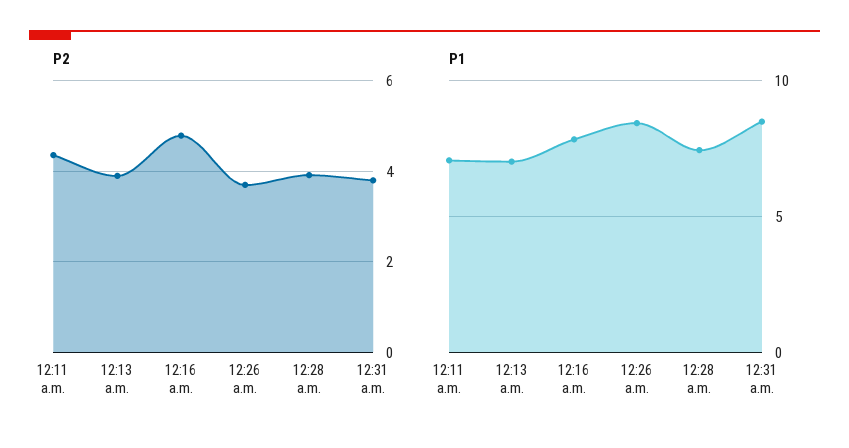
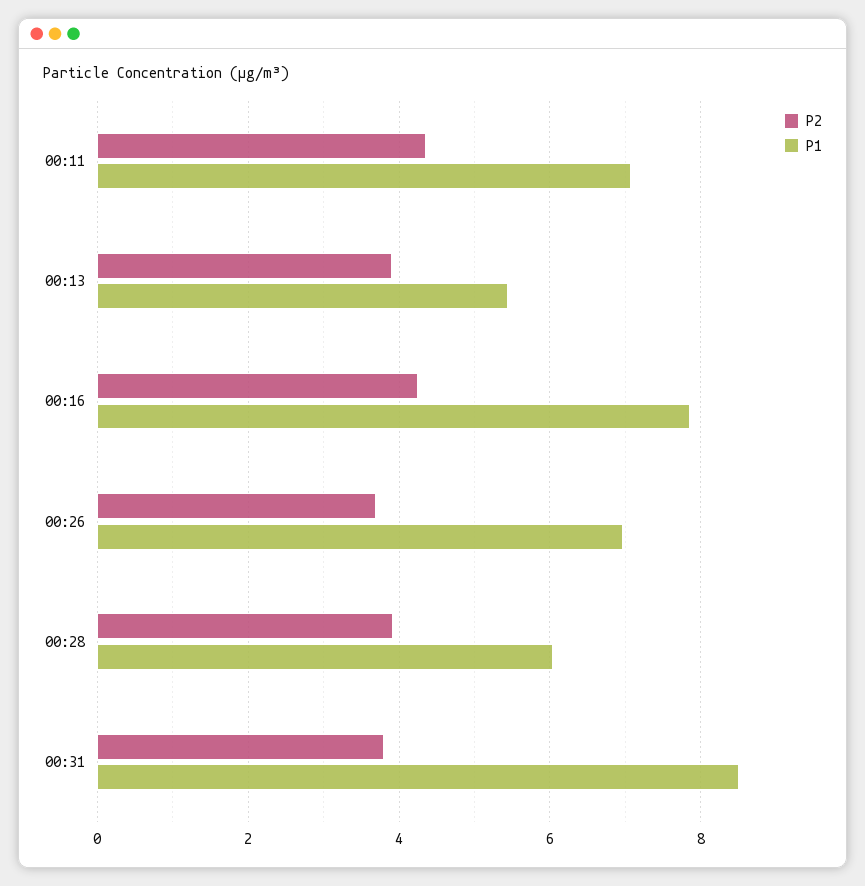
P2, 12:16 a.m.: 4.8 -> 4.2
P1, 12:13 a.m.: 7 -> 5.4
P1, 12:26 a.m.: 8.5 -> 7
P1, 12:28 a.m.: 7.5 -> 6

